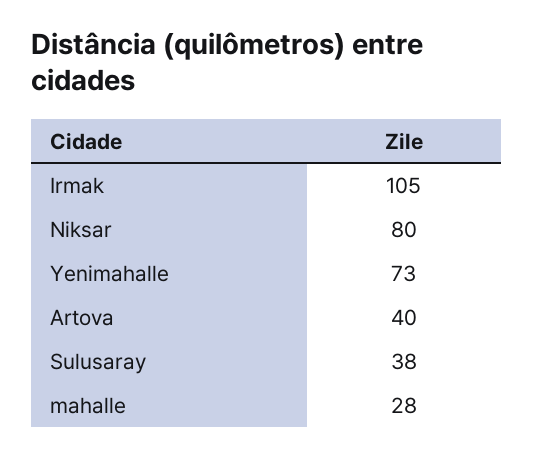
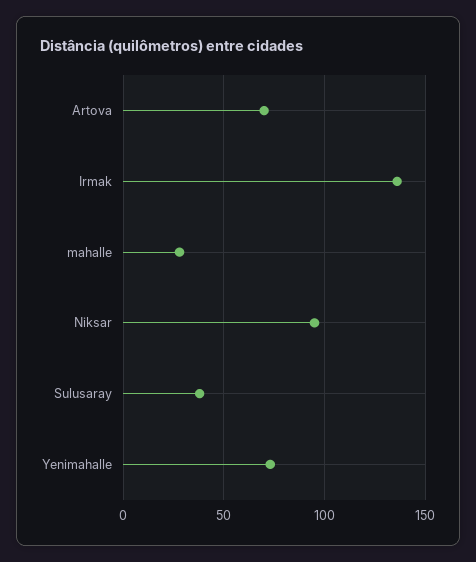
Irmak: 105 -> 135
Niksar: 80 -> 95
Artova: 40 -> 70

